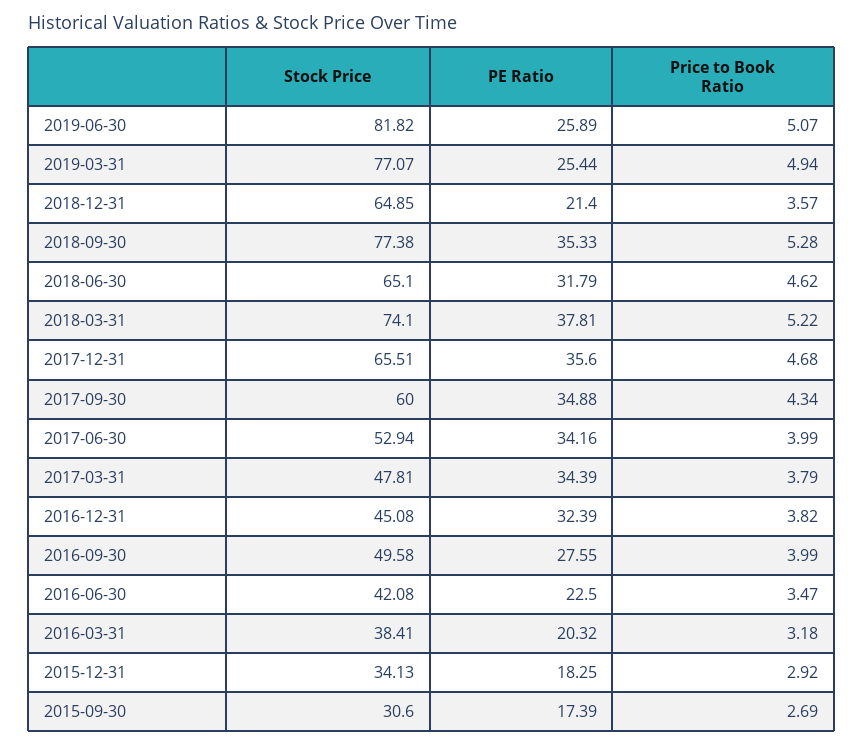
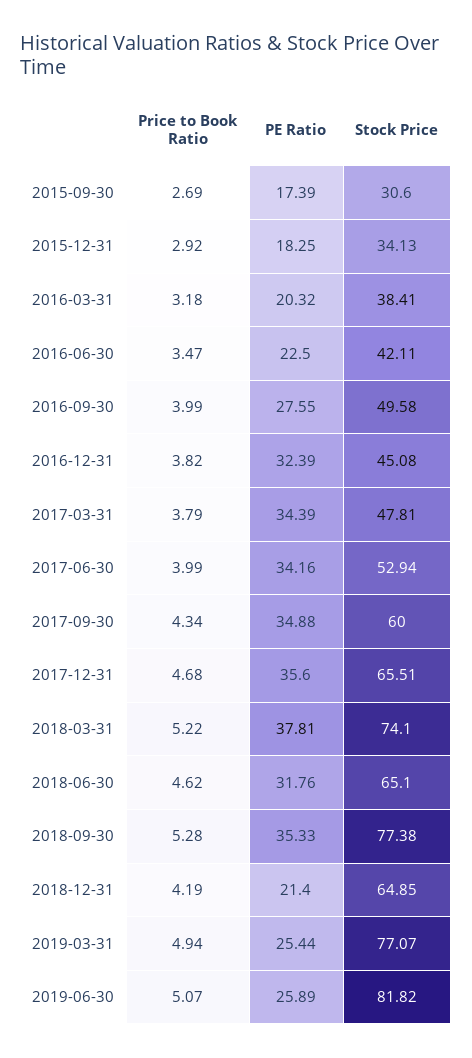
Price to Book Ratio, 2018-12-31: 3.57 -> 4.19
PE Ratio, 2018-06-30: 31.79 -> 31.76
Stock Price, 2016-06-30: 42.08 -> 42.11

